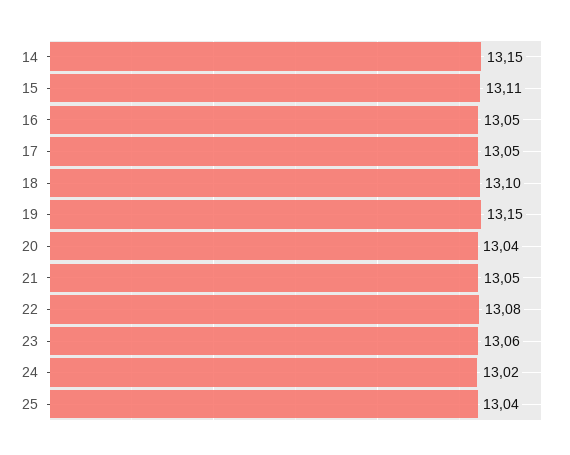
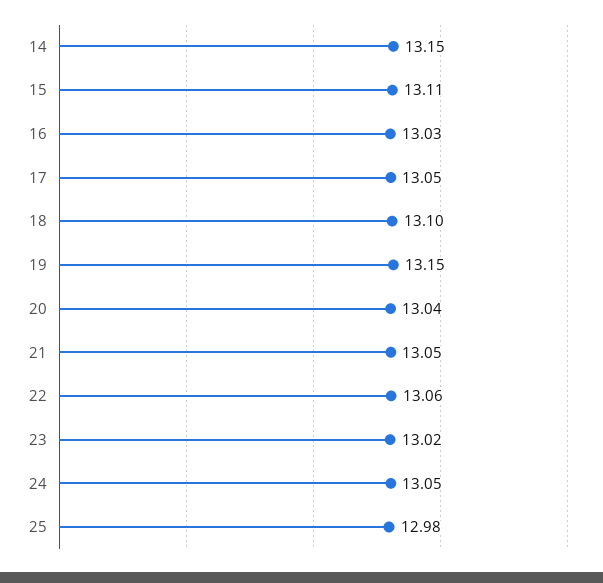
16: 13.05 -> 13.03
22: 13.08 -> 13.06
23: 13.06 -> 13.02
24: 13.02 -> 13.05
25: 13.04 -> 12.98

